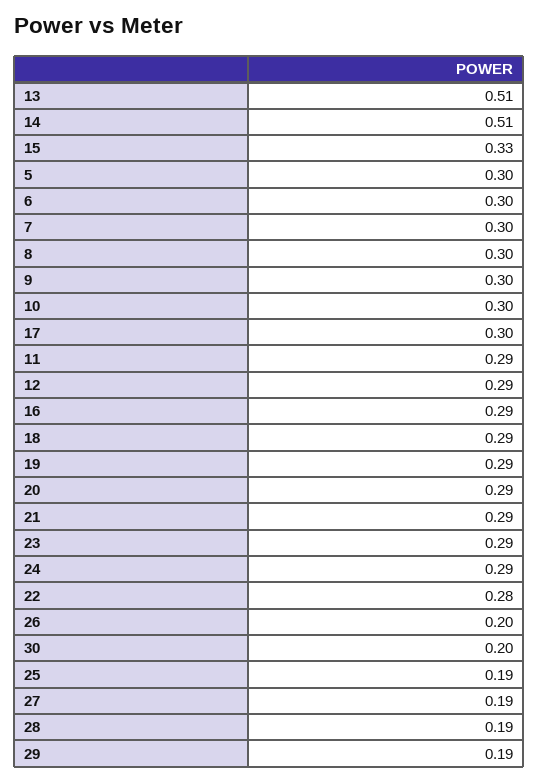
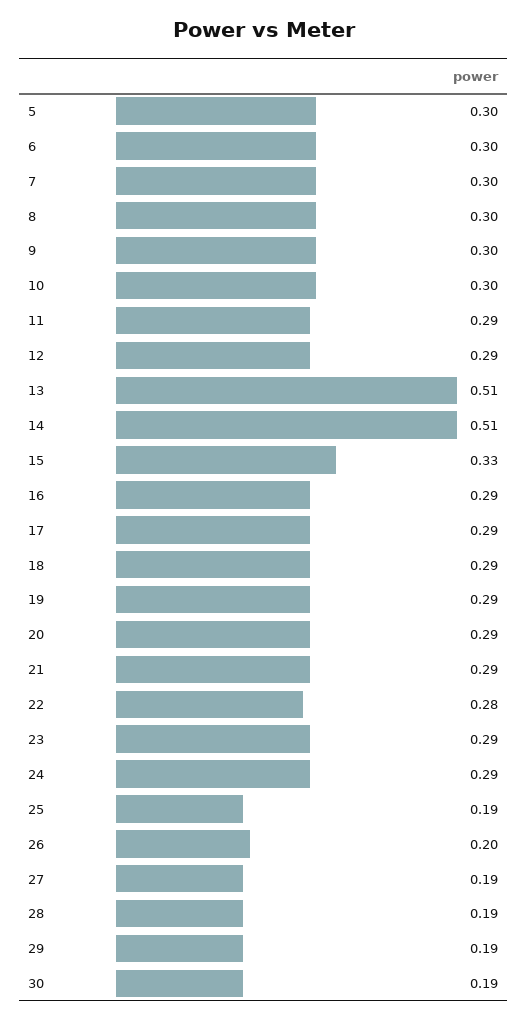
17: 0.3 -> 0.29
30: 0.2 -> 0.19

